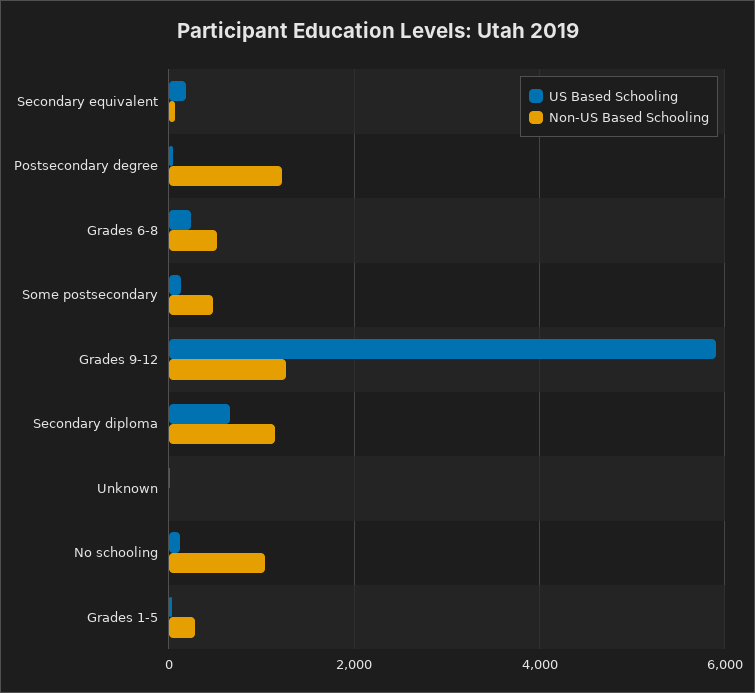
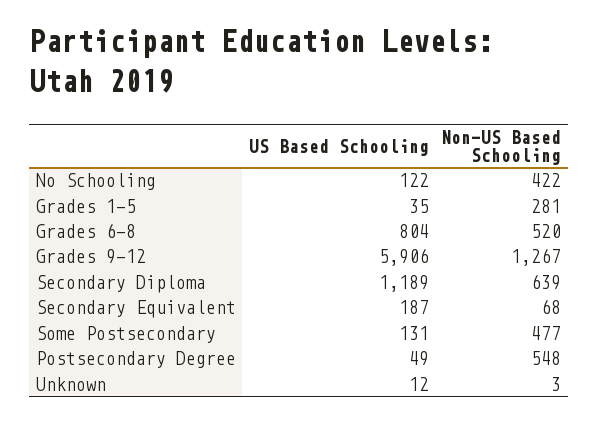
Non-US Based Schooling, Postsecondary degree: 1200 -> 548
US Based Schooling, Grades 6-8: 200 -> 804
US Based Schooling, Secondary diploma: 600 -> 1189
Non-US Based Schooling, Secondary diploma: 1200 -> 639
Non-US Based Schooling, No schooling: 1000 -> 422

